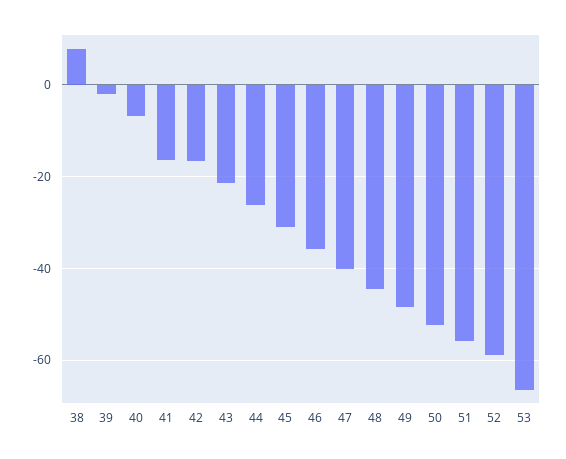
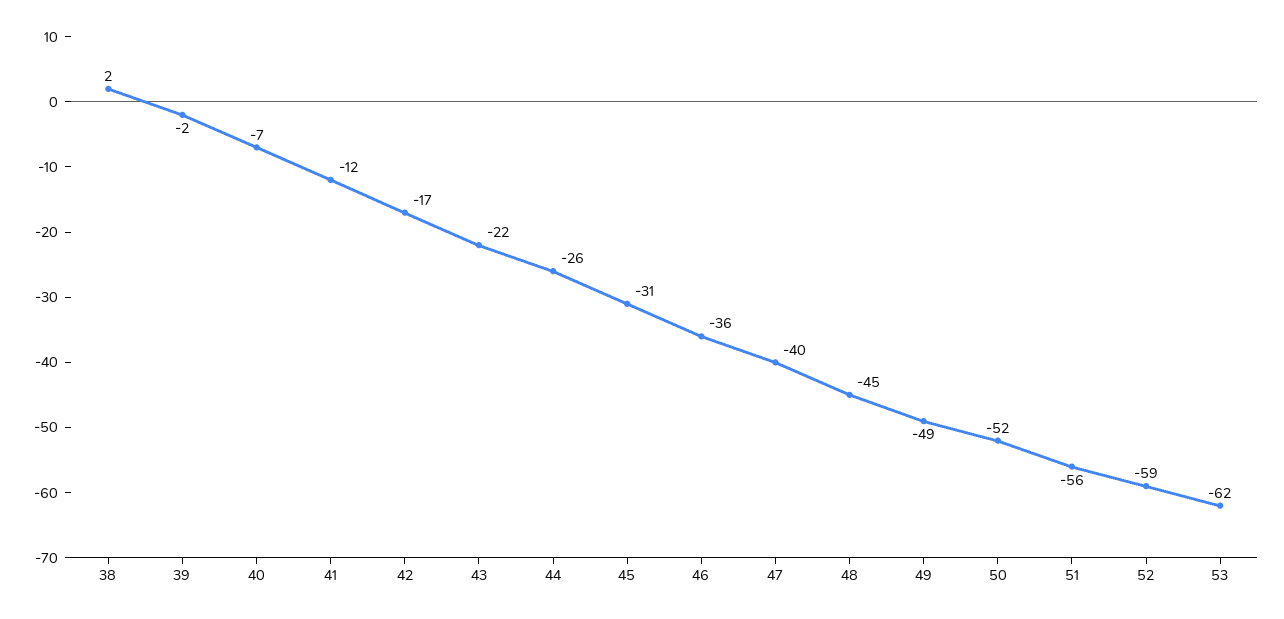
38: 8 -> 2
41: -16 -> -12
53: -66 -> -62

